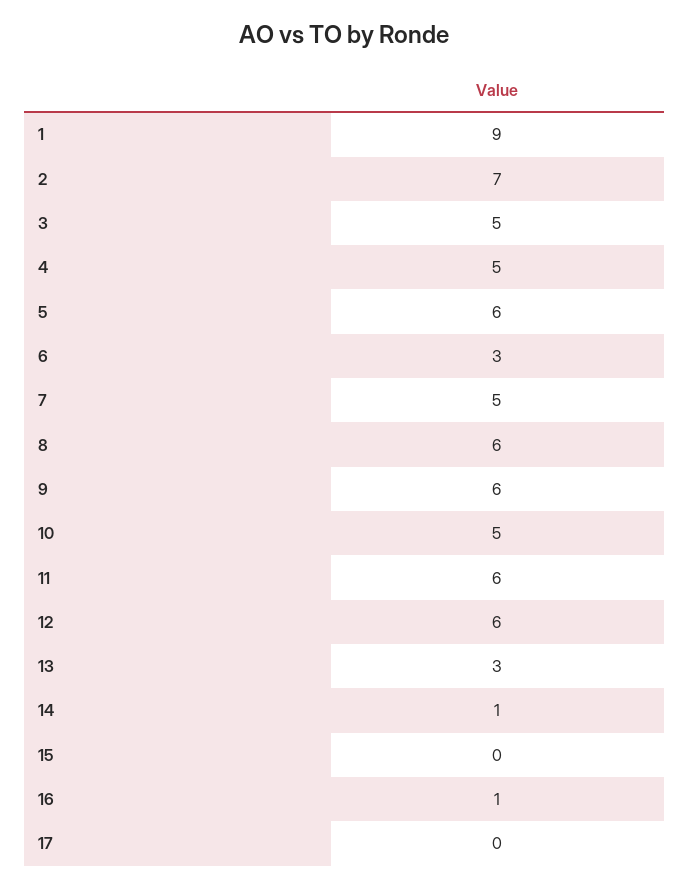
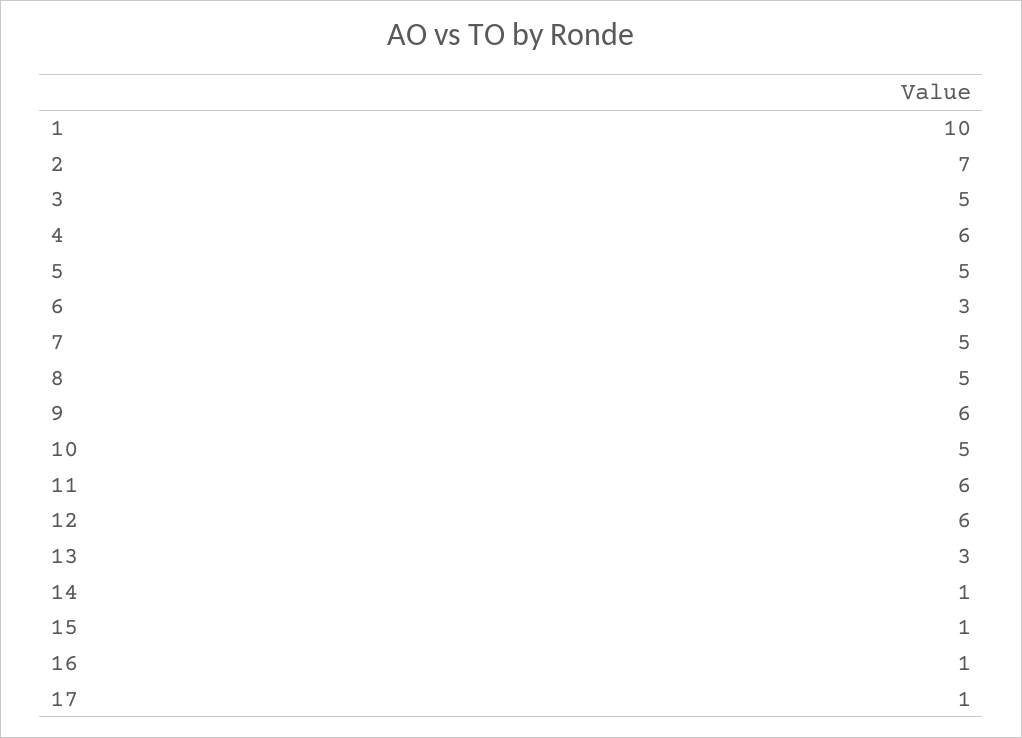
1: 9 -> 10
4: 5 -> 6
5: 6 -> 5
8: 6 -> 5
15: 0 -> 1
17: 0 -> 1

